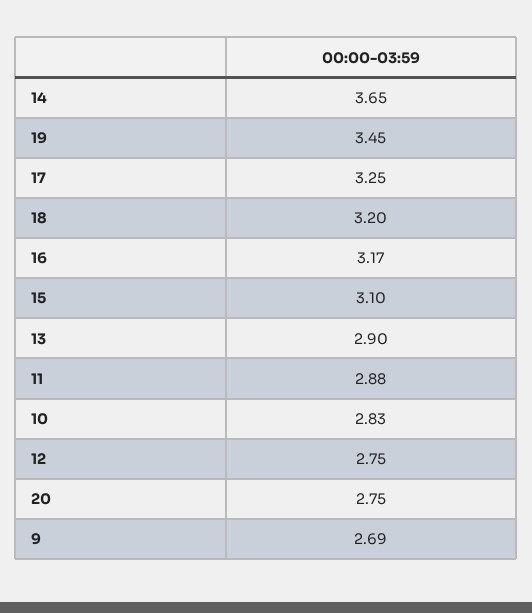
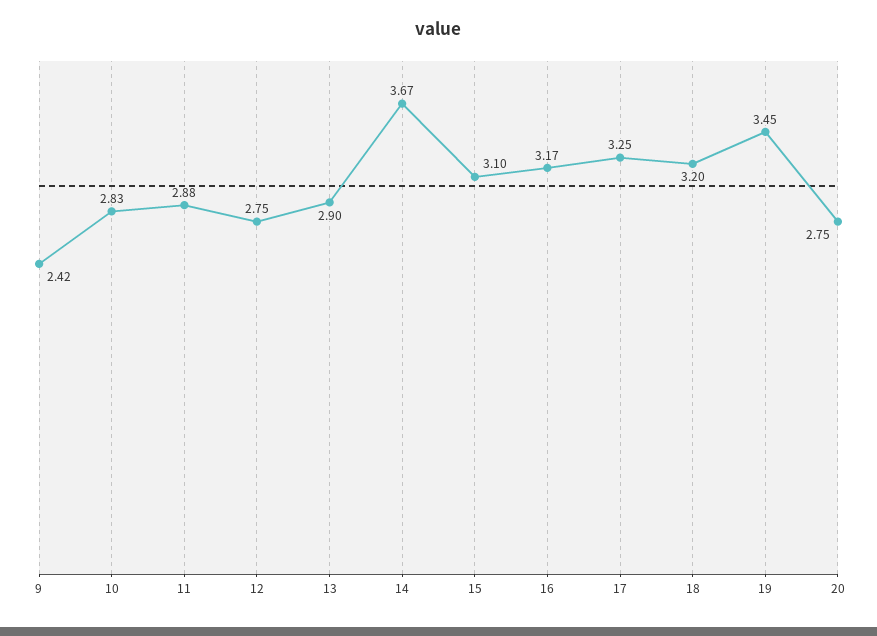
14: 3.65 -> 3.67
9: 2.69 -> 2.42

